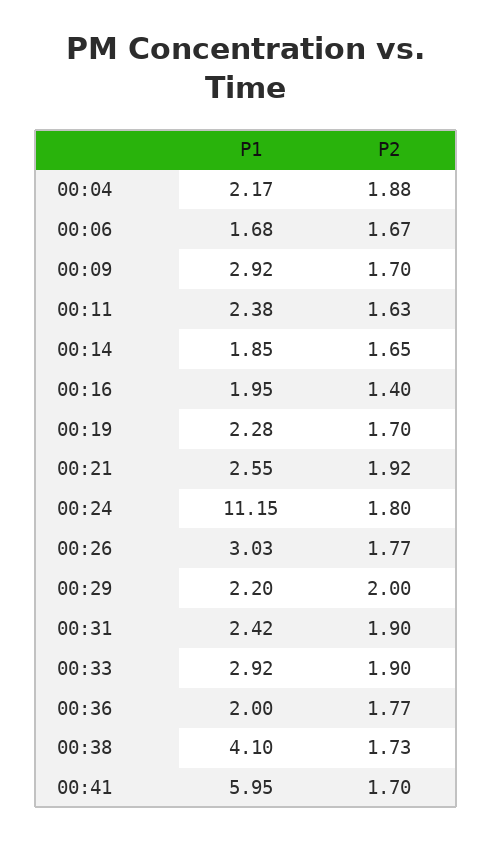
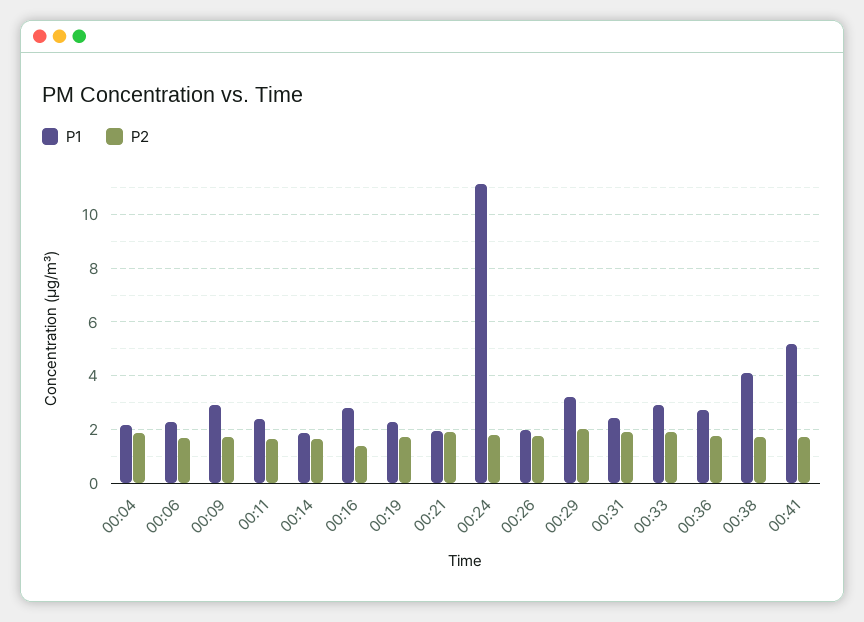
P1, 00:06: 1.68 -> 2.25
P1, 00:16: 1.95 -> 2.75
P1, 00:21: 2.55 -> 2
P1, 00:26: 3.03 -> 2
P1, 00:29: 2.2 -> 3.25
P1, 00:36: 2 -> 2.75
P1, 00:41: 5.95 -> 5.25

